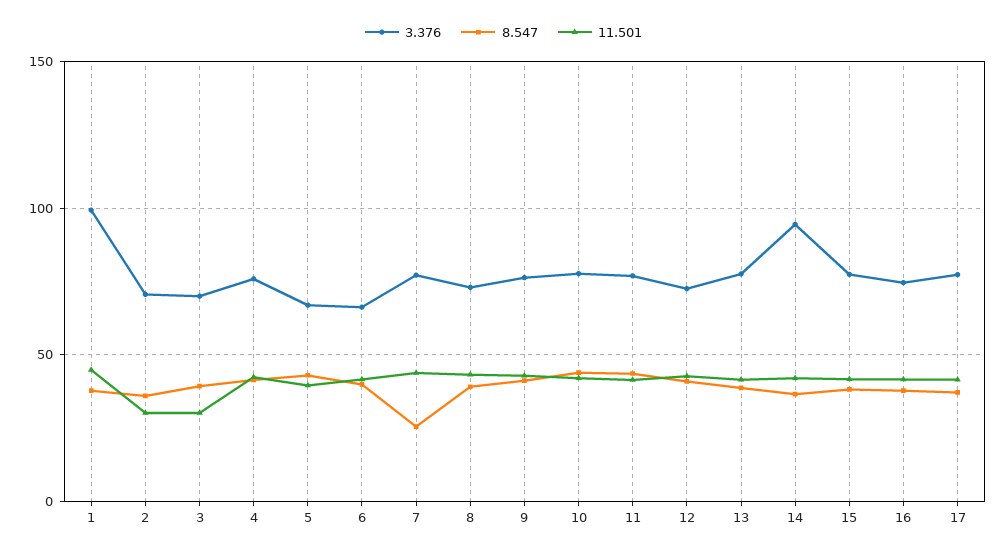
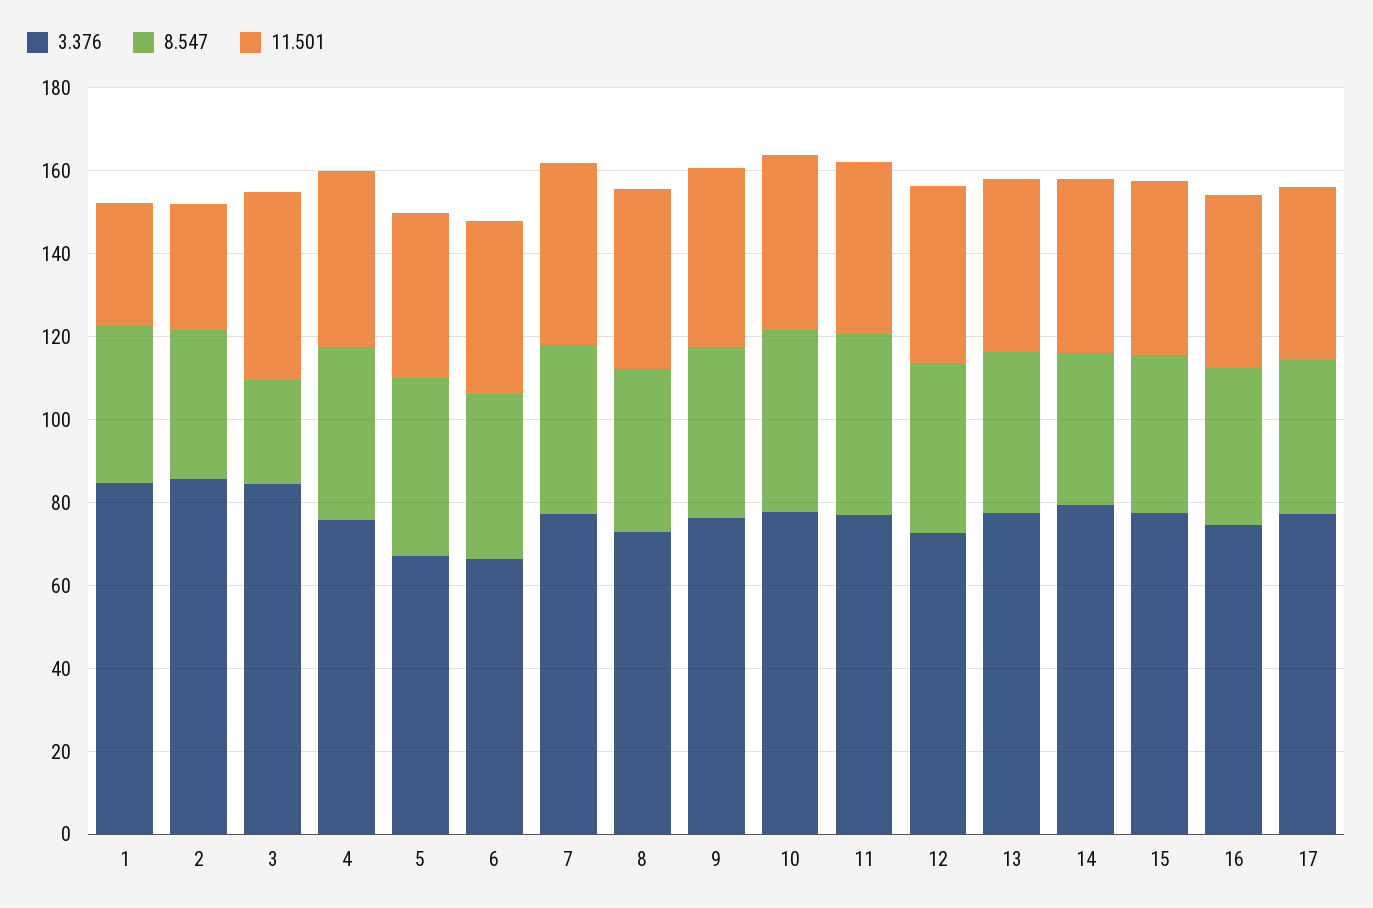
3.376, 1: 100 -> 85
11.501, 1: 45 -> 30
3.376, 2: 70 -> 85
3.376, 3: 70 -> 85
8.547, 3: 40 -> 25
11.501, 3: 30 -> 45
8.547, 7: 25 -> 40
3.376, 14: 95 -> 80

